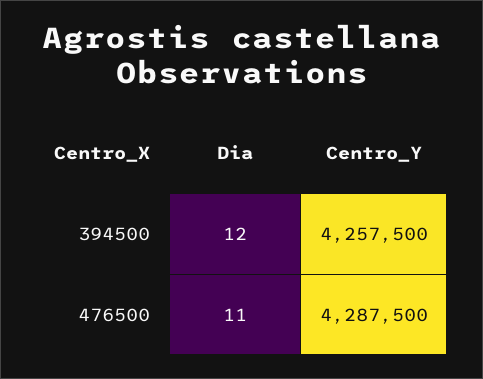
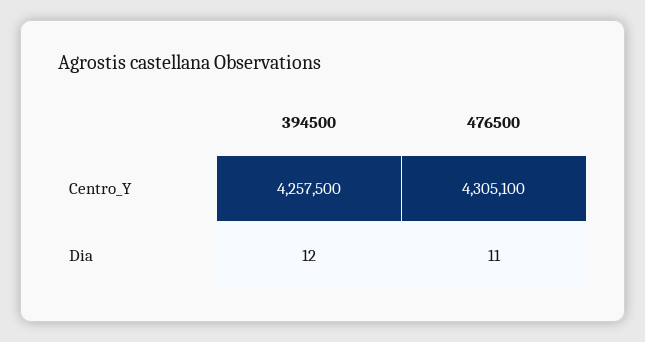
Centro_Y, 476500: 4287500 -> 4305100

